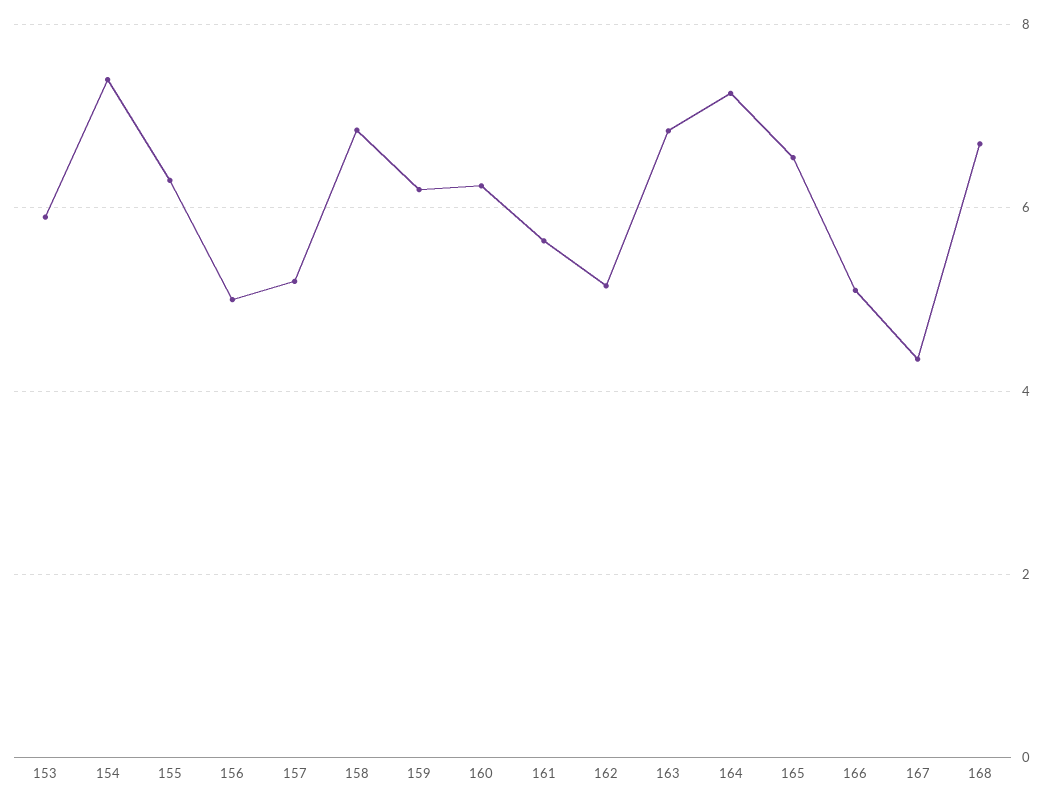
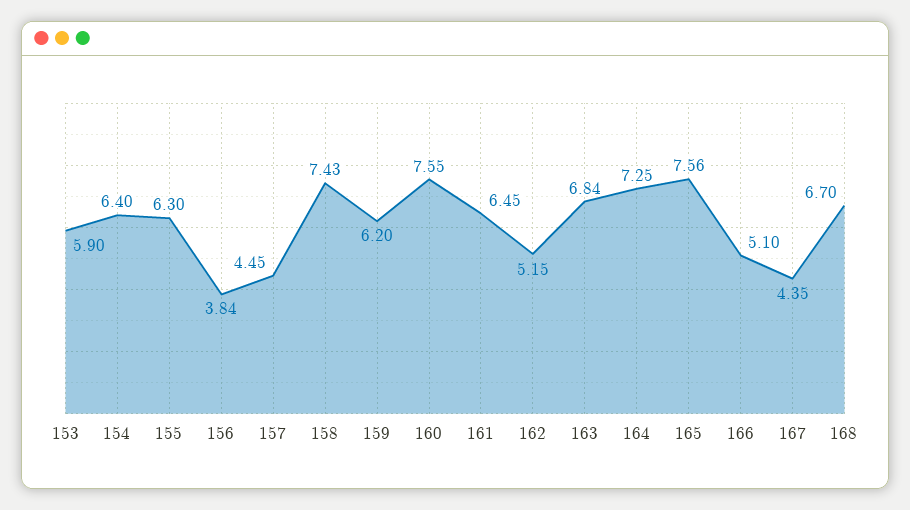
154: 7.4 -> 6.4
156: 5 -> 3.84
157: 5.2 -> 4.45
158: 6.8 -> 7.43
160: 6.2 -> 7.55
161: 5.6 -> 6.45
165: 6.6 -> 7.56

